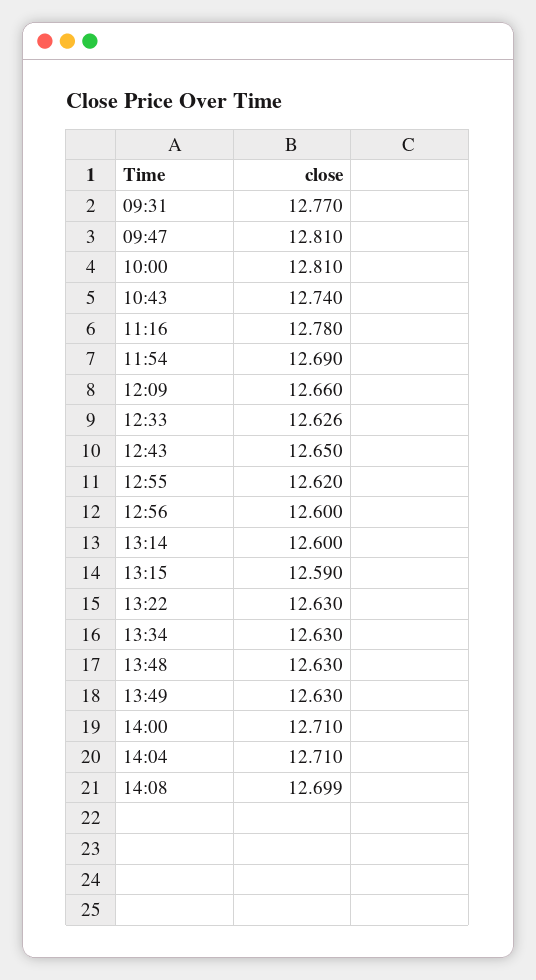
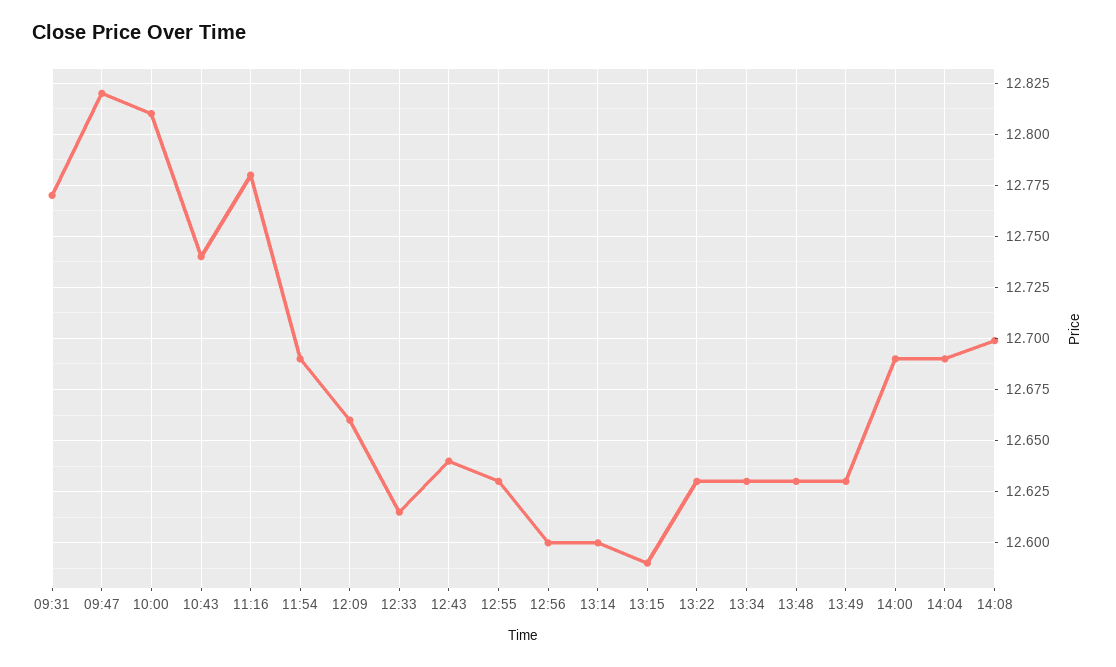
09:47: 12.81 -> 12.82
12:33: 12.626 -> 12.615
12:43: 12.65 -> 12.64
12:55: 12.62 -> 12.63
14:00: 12.71 -> 12.69
14:04: 12.71 -> 12.69

